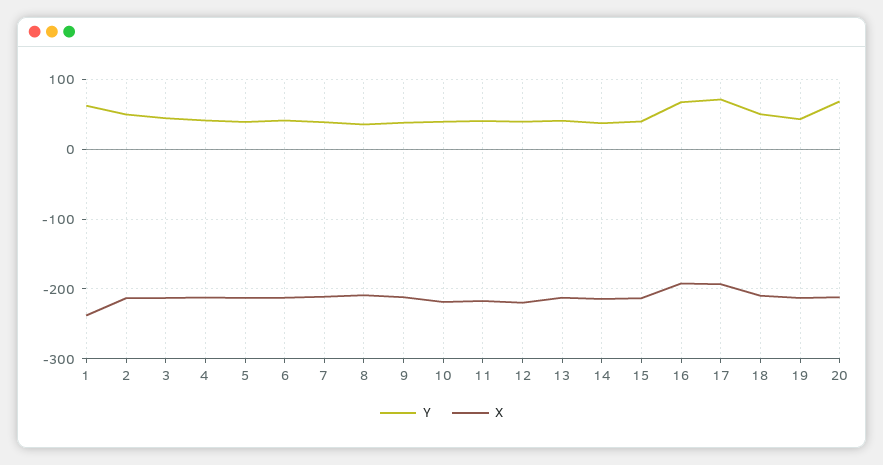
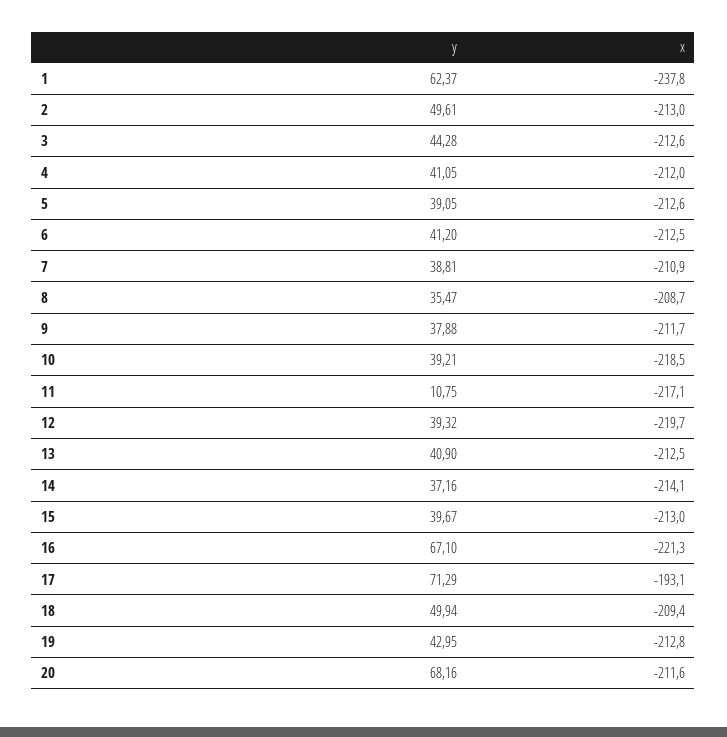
Y, 11: 40 -> 10.75
X, 16: -190 -> -221.3

